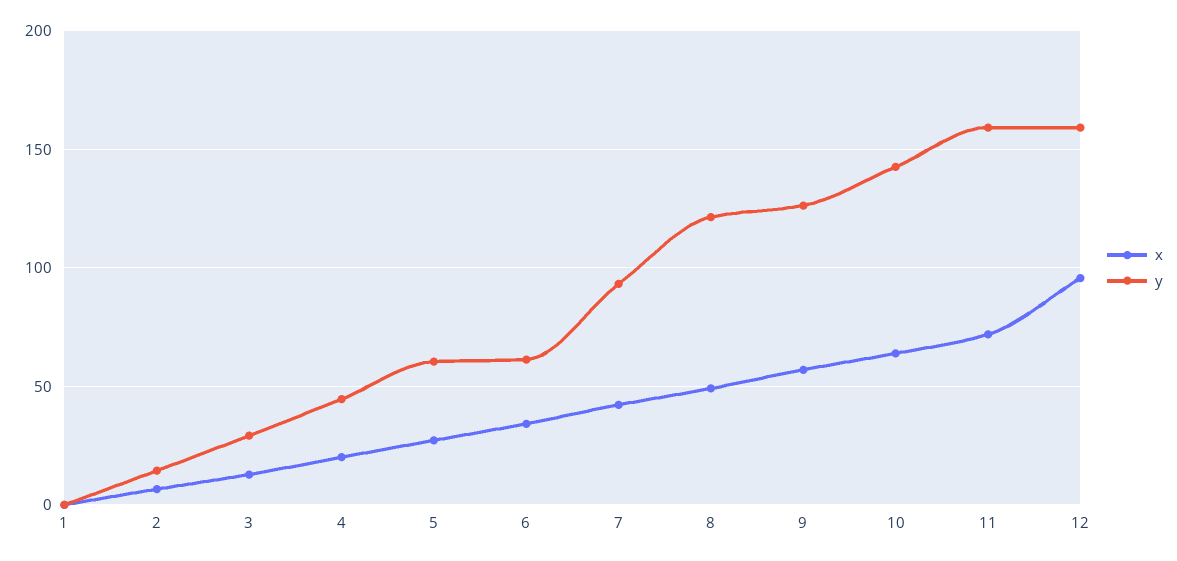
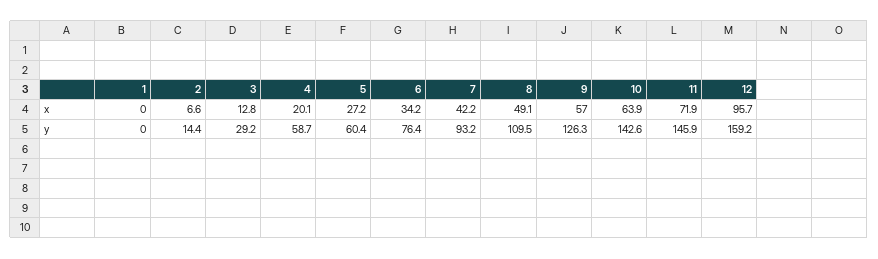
y, 4: 45 -> 58.7
y, 6: 60 -> 76.4
y, 8: 120 -> 109.5
y, 11: 160 -> 145.9

